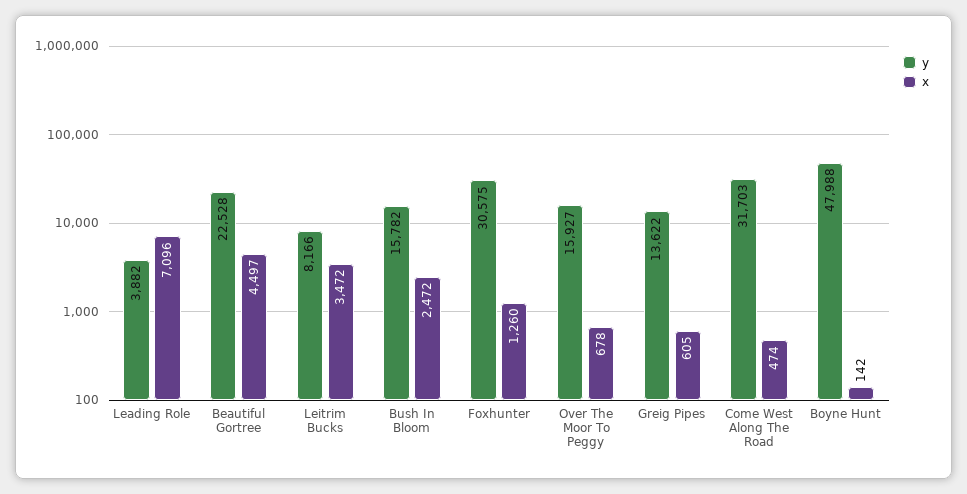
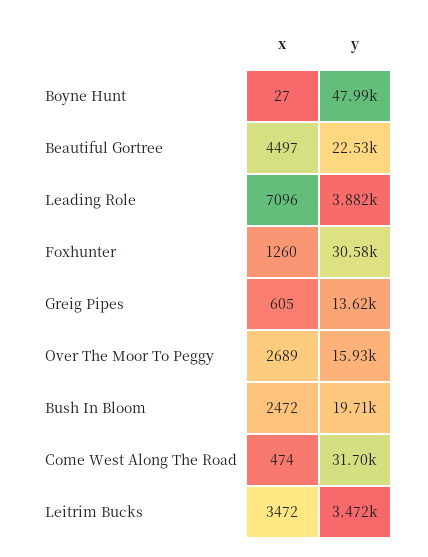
y, Leitrim Bucks: 8166 -> 3472
y, Bush In Bloom: 15782 -> 19710
x, Over The Moor To Peggy: 678 -> 2689
x, Boyne Hunt: 142 -> 27

